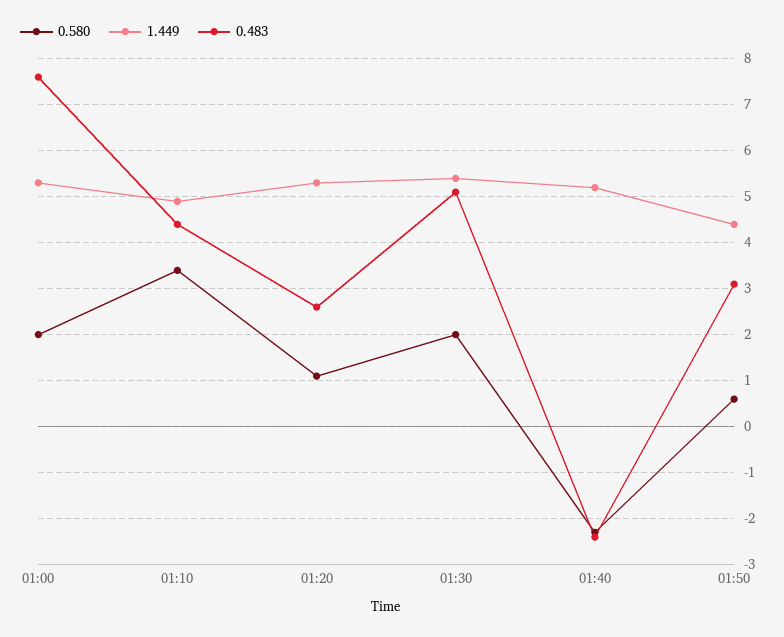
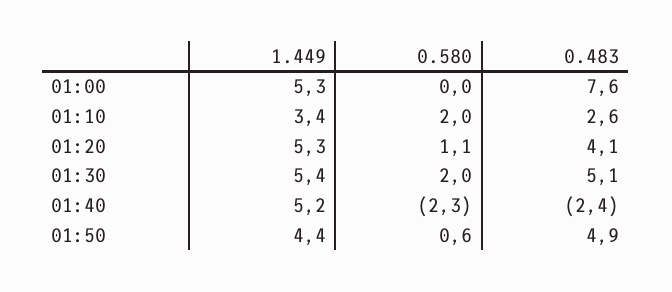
0.580, 01:00: 2 -> 0
0.580, 01:10: 3.5 -> 2
1.449, 01:10: 5 -> 3.4
0.483, 01:10: 4.5 -> 2.6
0.483, 01:20: 2.5 -> 4.1
0.483, 01:50: 3 -> 4.9

